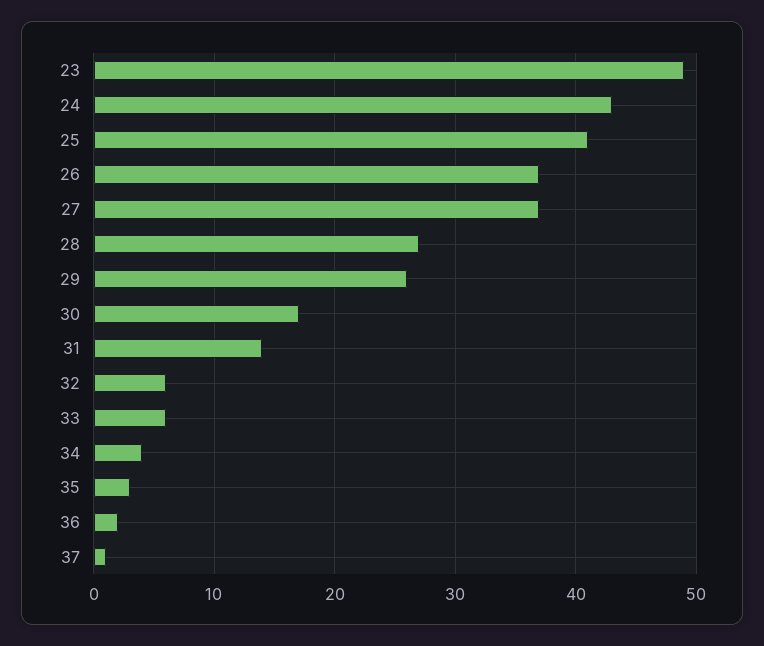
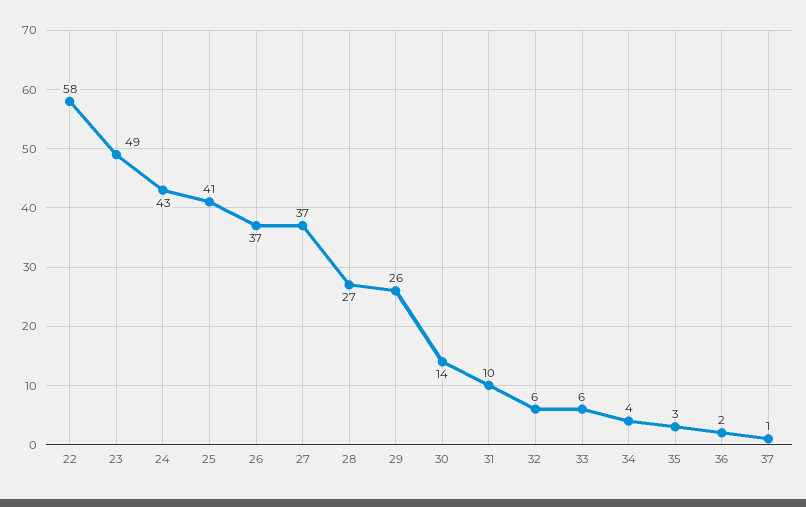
30: 17 -> 14
31: 14 -> 10
22: none -> 58

